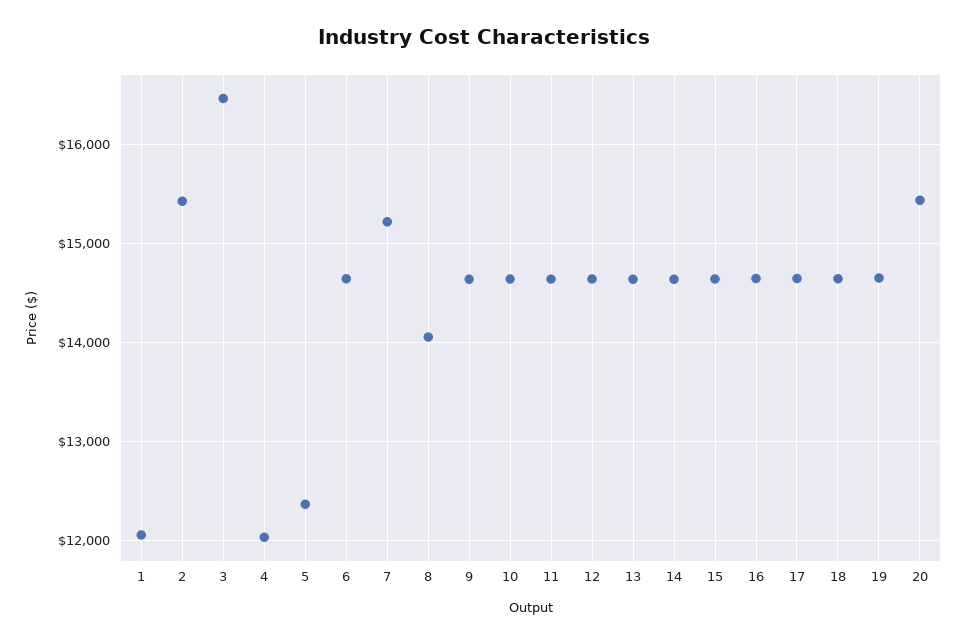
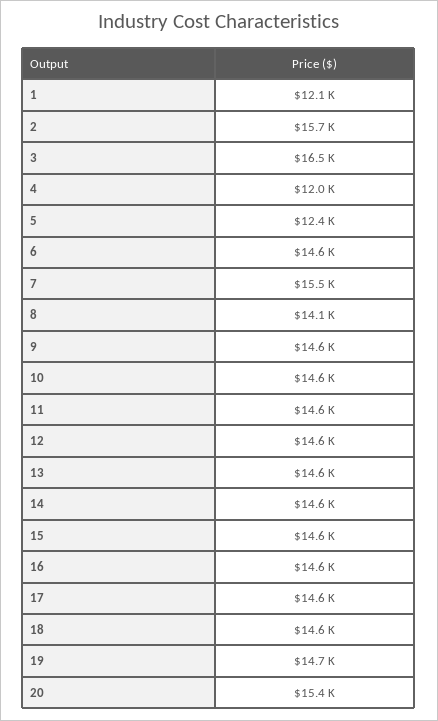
2: 15400 -> 15700
7: 15200 -> 15500

